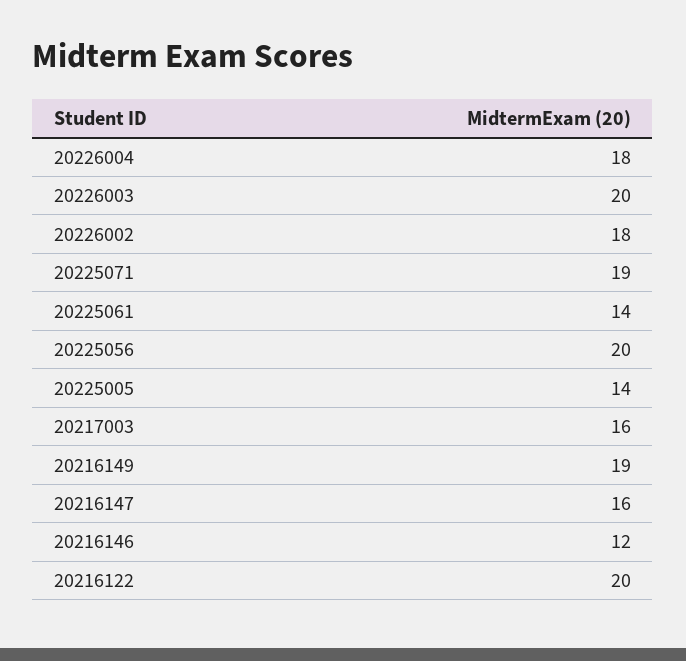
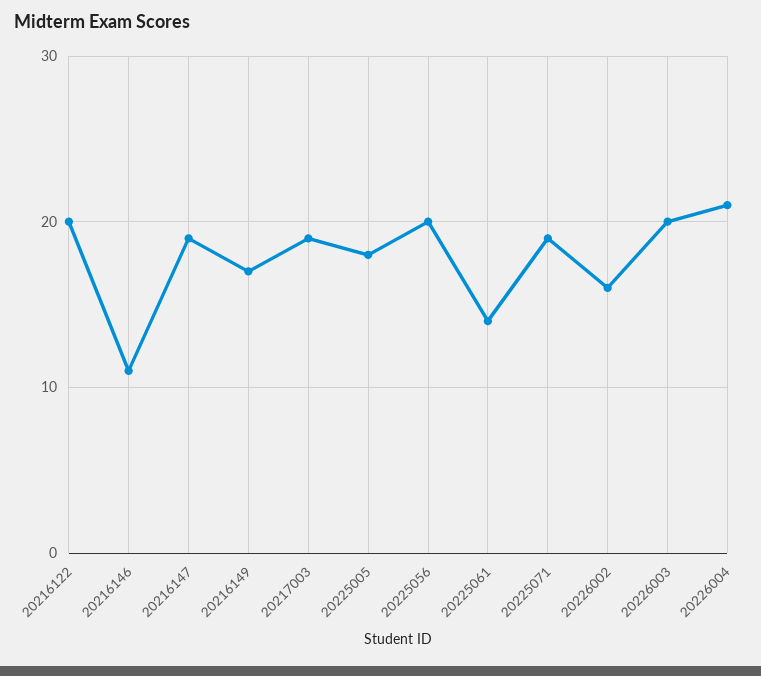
20226004: 18 -> 21
20226002: 18 -> 16
20225005: 14 -> 18
20217003: 16 -> 19
20216149: 19 -> 17
20216147: 16 -> 19
20216146: 12 -> 11

